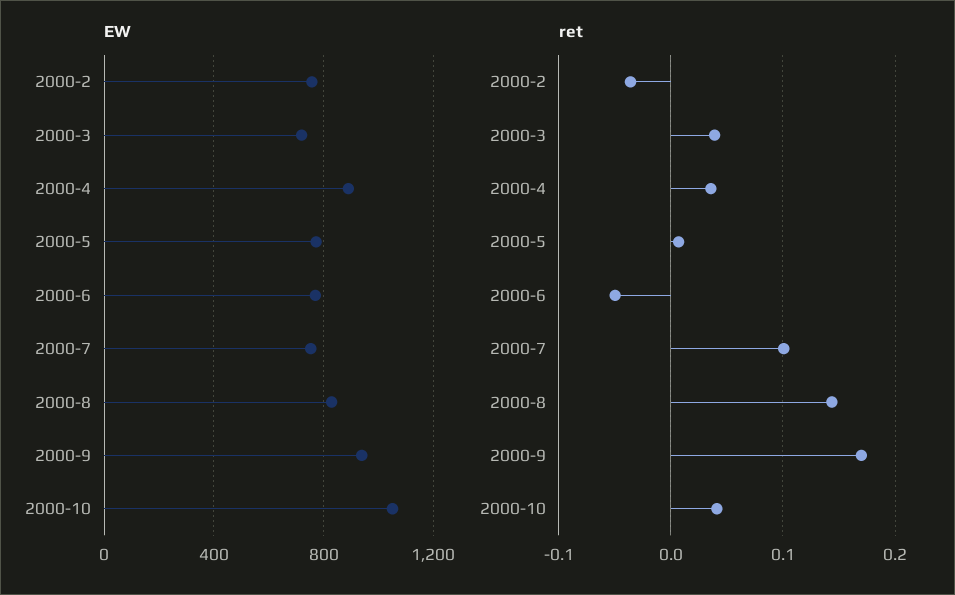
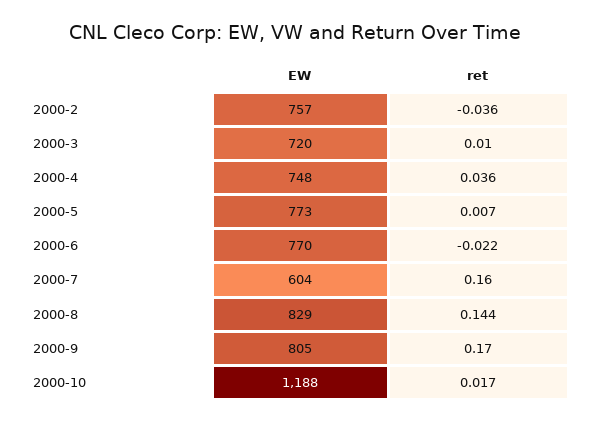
EW, 2000-4: 900 -> 748
EW, 2000-7: 750 -> 604
EW, 2000-9: 950 -> 805
EW, 2000-10: 1050 -> 1188
ret, 2000-3: 0.04 -> 0.01
ret, 2000-6: -0.05 -> -0.022
ret, 2000-7: 0.1 -> 0.16
ret, 2000-10: 0.04 -> 0.017

